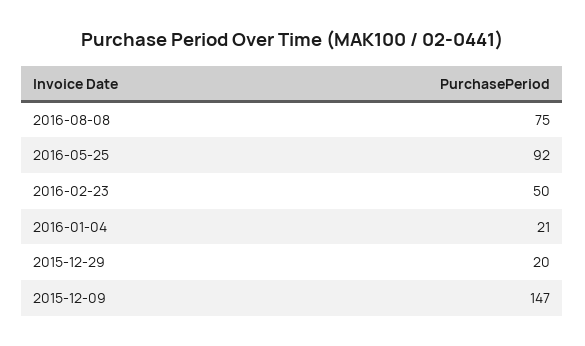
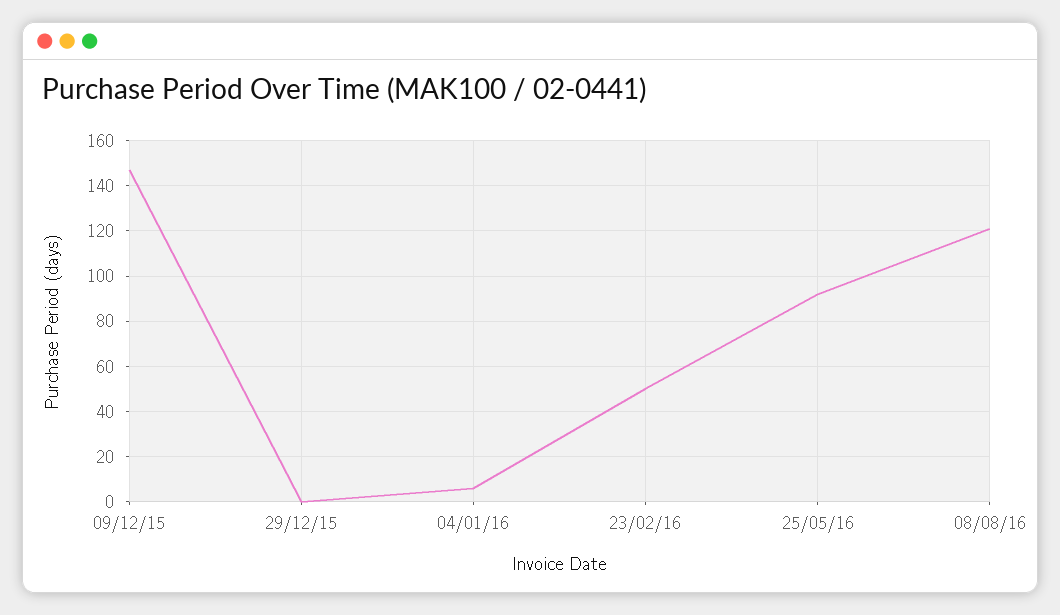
2016-08-08: 75 -> 120
2016-01-04: 21 -> 5
2015-12-29: 20 -> 0

